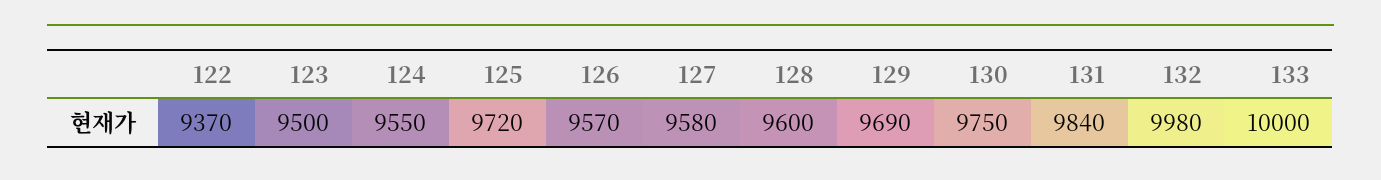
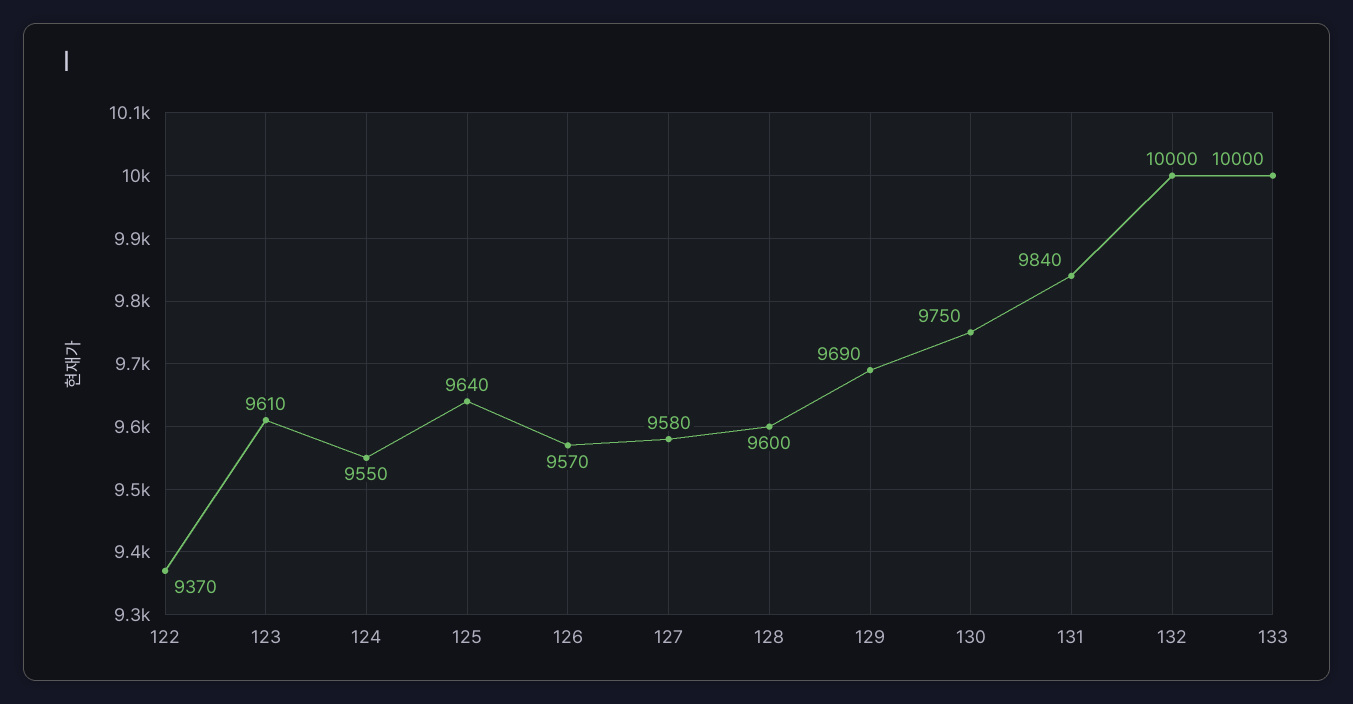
123: 9500 -> 9610
125: 9720 -> 9640
132: 9980 -> 10000

